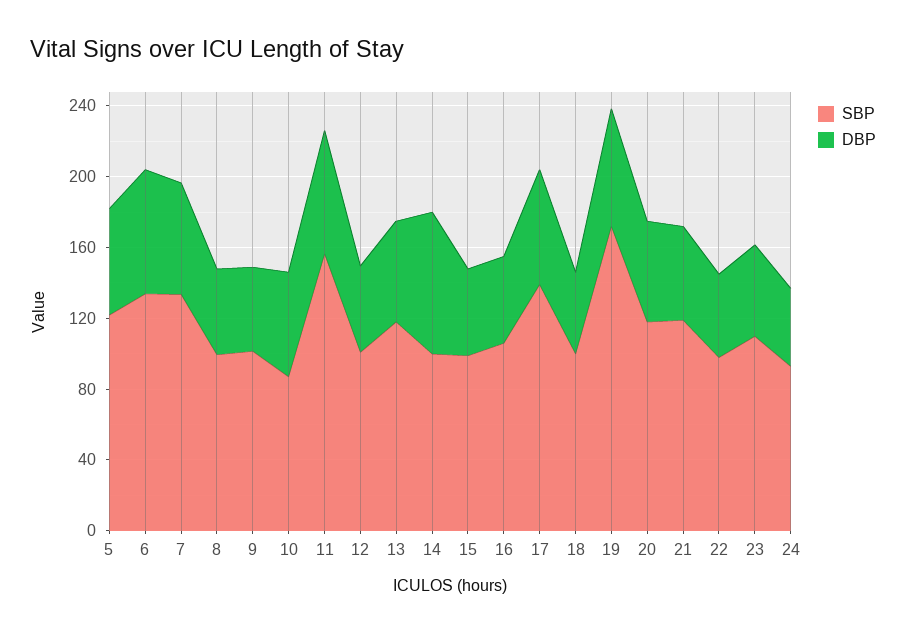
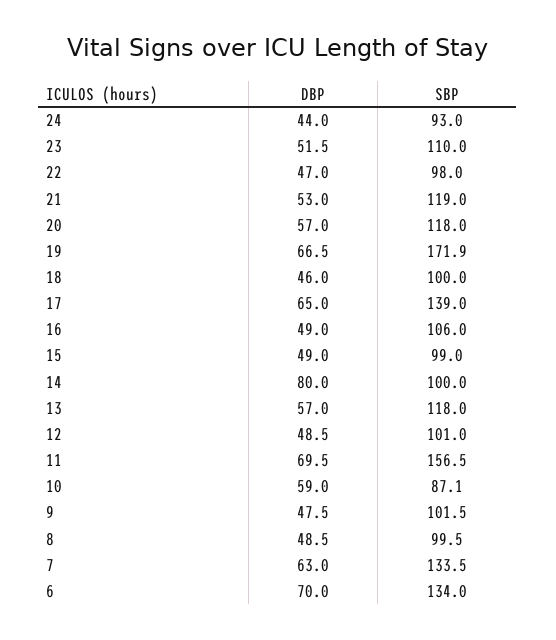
SBP, 5: 120 -> none
DBP, 5: 60 -> none

